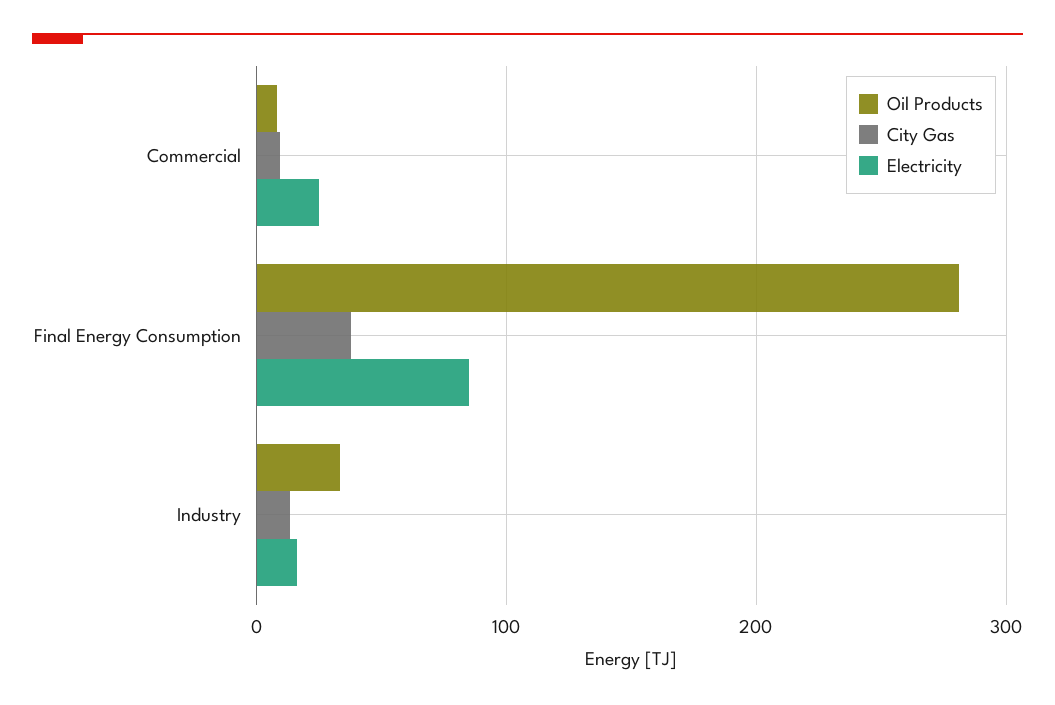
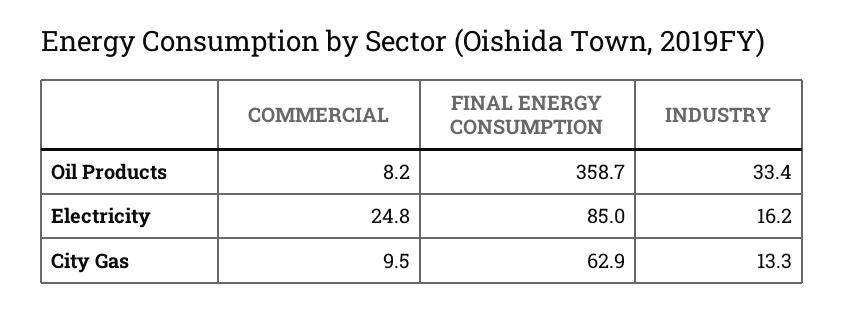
Oil Products, Final Energy Consumption: 280 -> 358.7
City Gas, Final Energy Consumption: 40 -> 62.9

